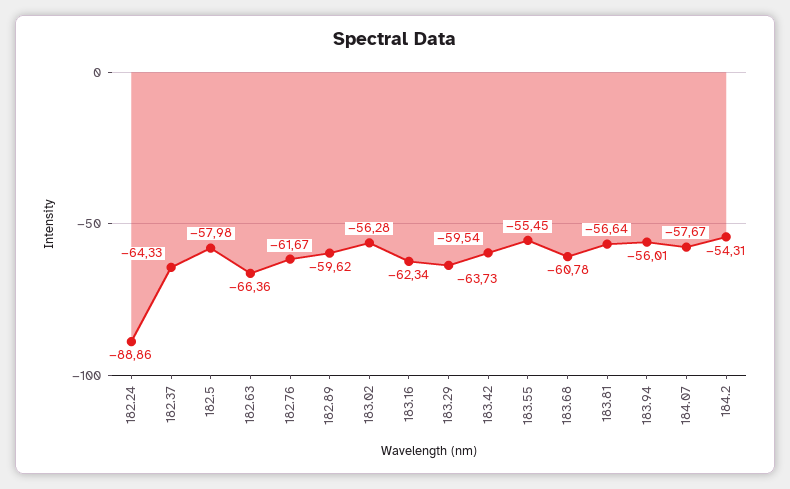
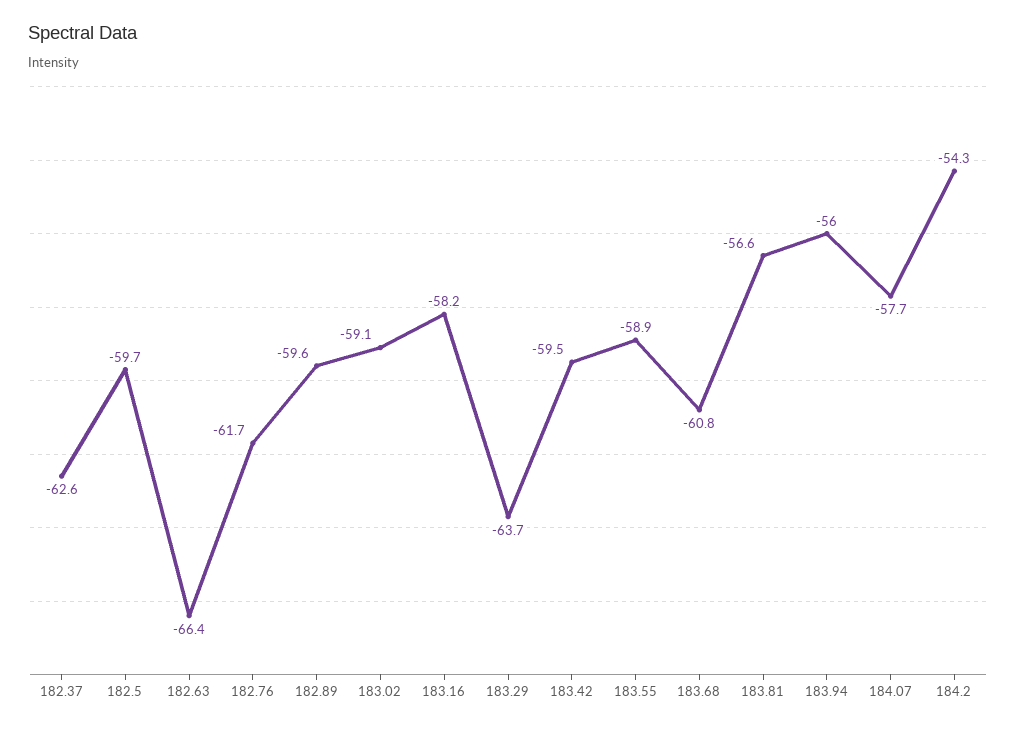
182.24: -88.86 -> none
182.37: -64.33 -> -62.6
182.5: -57.98 -> -59.7
183.02: -56.28 -> -59.1
183.16: -62.34 -> -58.2
183.55: -55.45 -> -58.9

